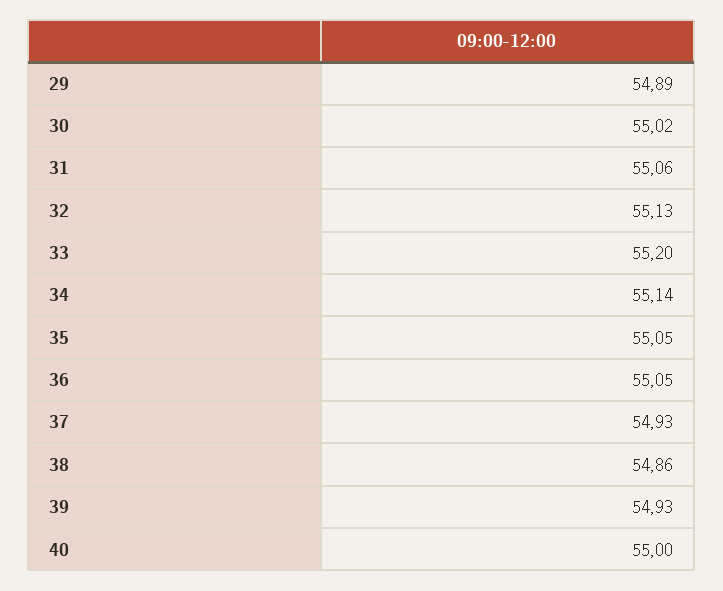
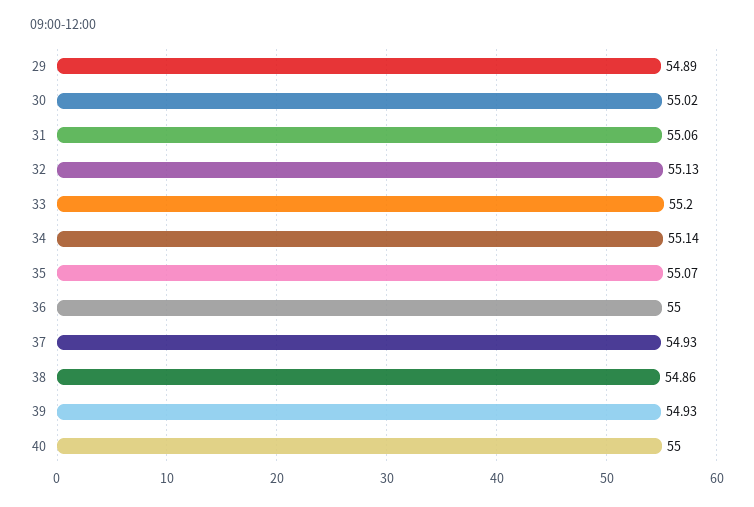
35: 55.05 -> 55.07
36: 55.05 -> 55

